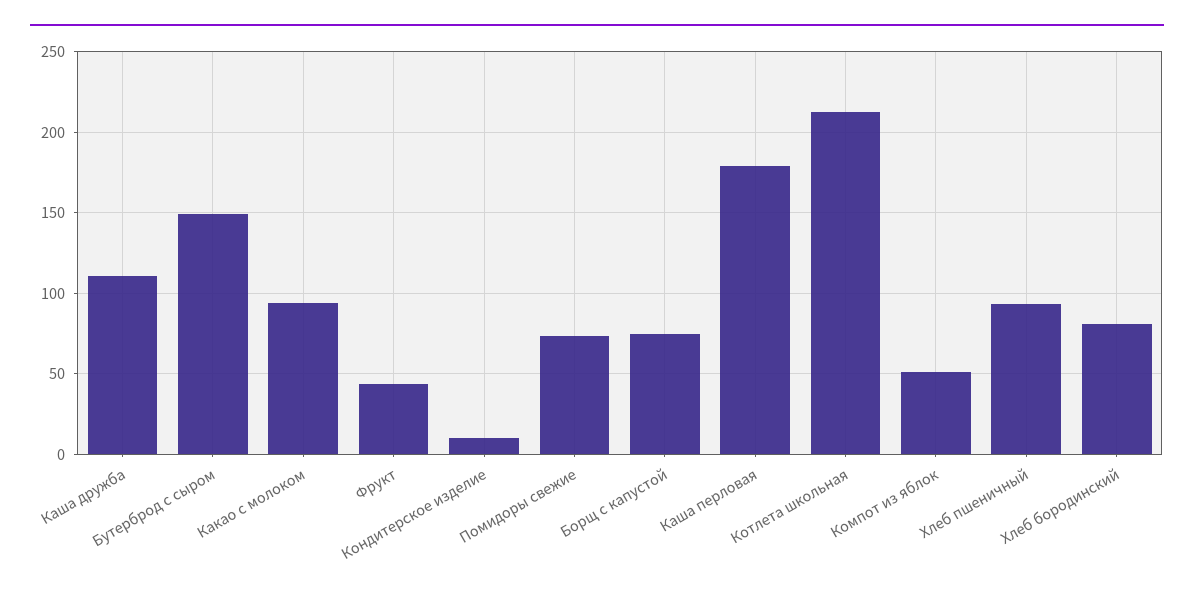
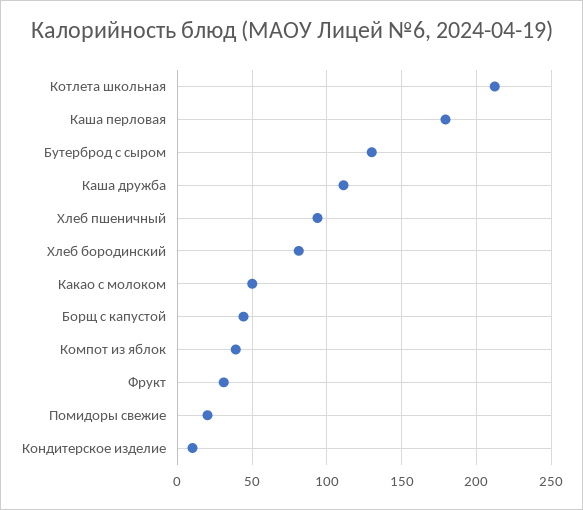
Бутерброд с сыром: 150 -> 130
Какао с молоком: 95 -> 50
Фрукт: 45 -> 30
Помидоры свежие: 75 -> 20
Борщ с капустой: 75 -> 45
Компот из яблок: 50 -> 40

